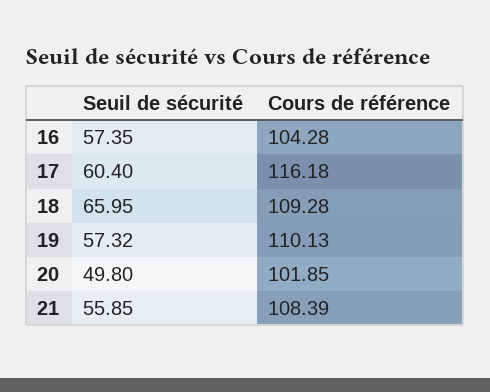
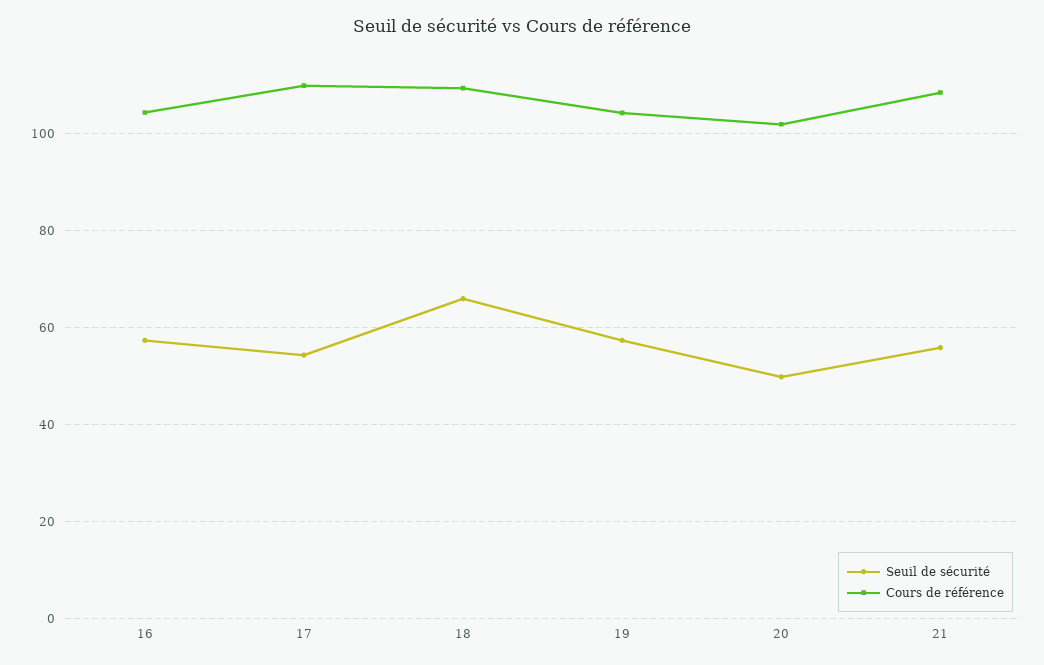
Seuil de sécurité, 17: 60.4 -> 54
Cours de référence, 17: 116.18 -> 110
Cours de référence, 19: 110.13 -> 104

